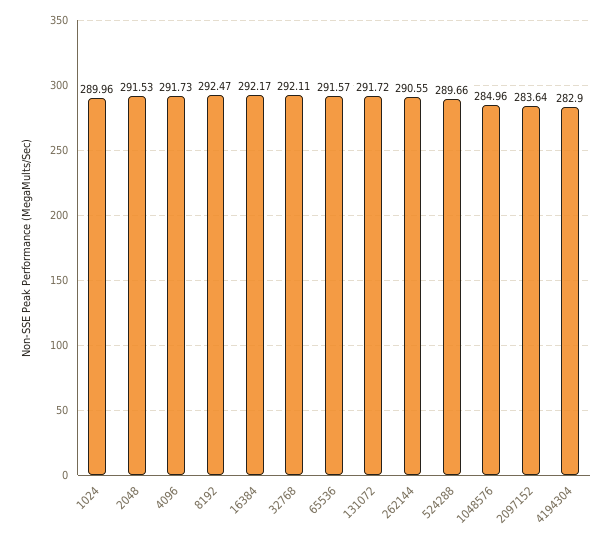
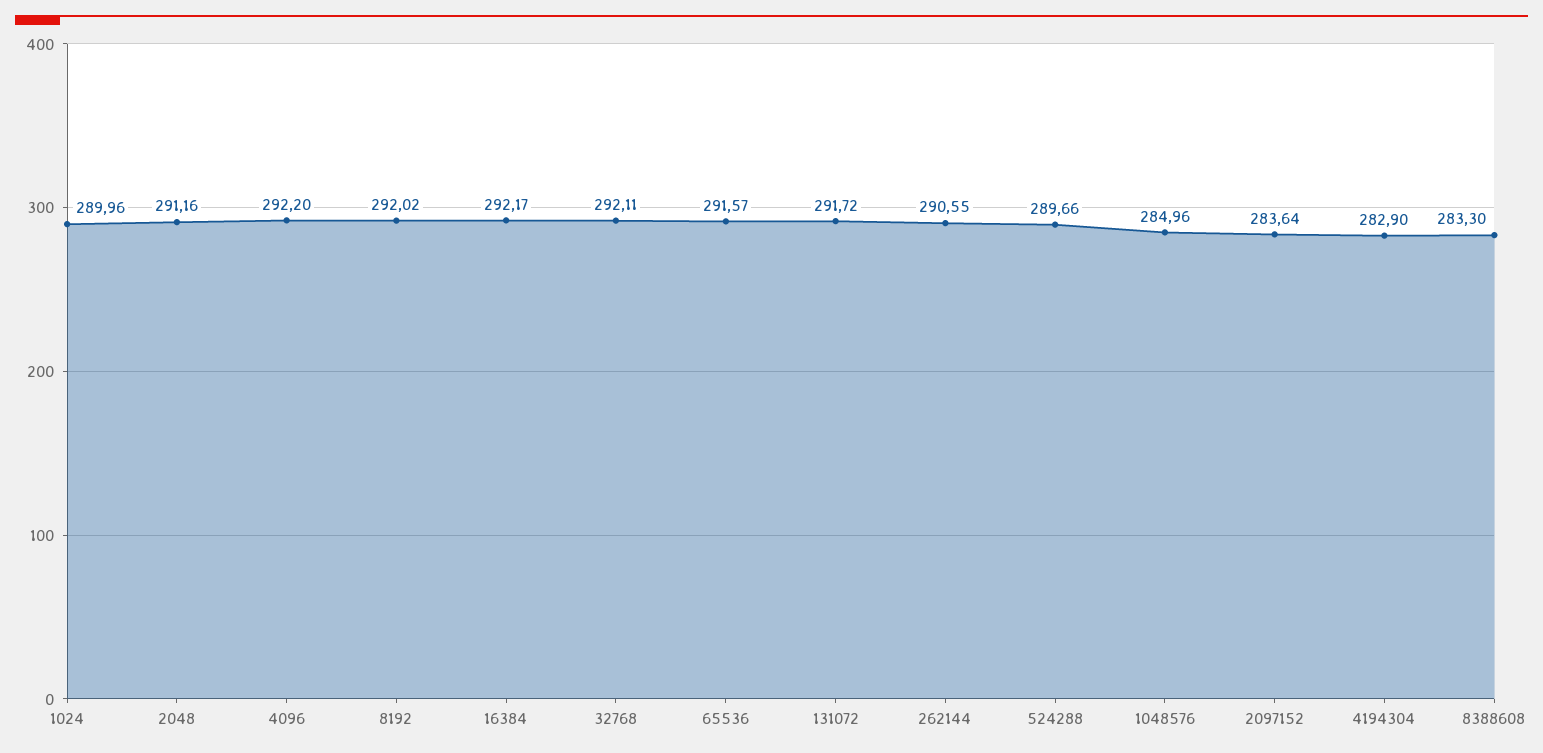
2048: 291.53 -> 291.16
4096: 291.73 -> 292.2
8192: 292.47 -> 292.02
8388608: none -> 283.3

